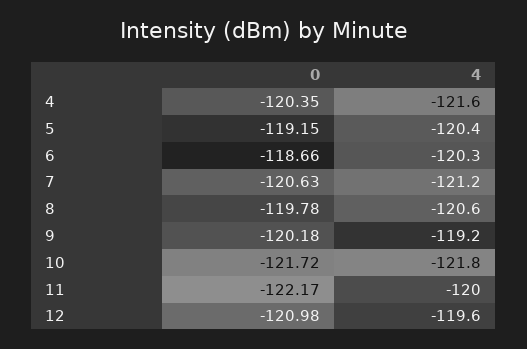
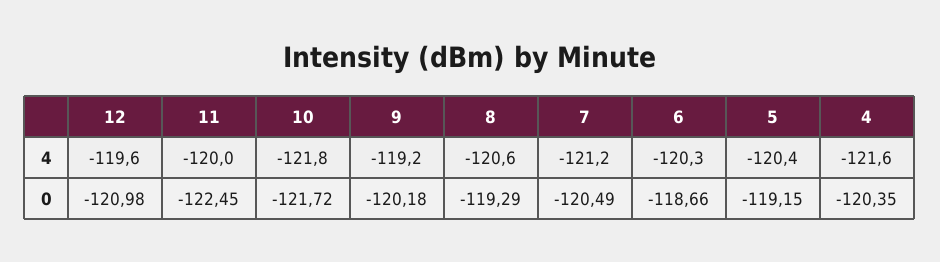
0, 7: -120.63 -> -120.49
0, 8: -119.78 -> -119.29
0, 11: -122.17 -> -122.45

